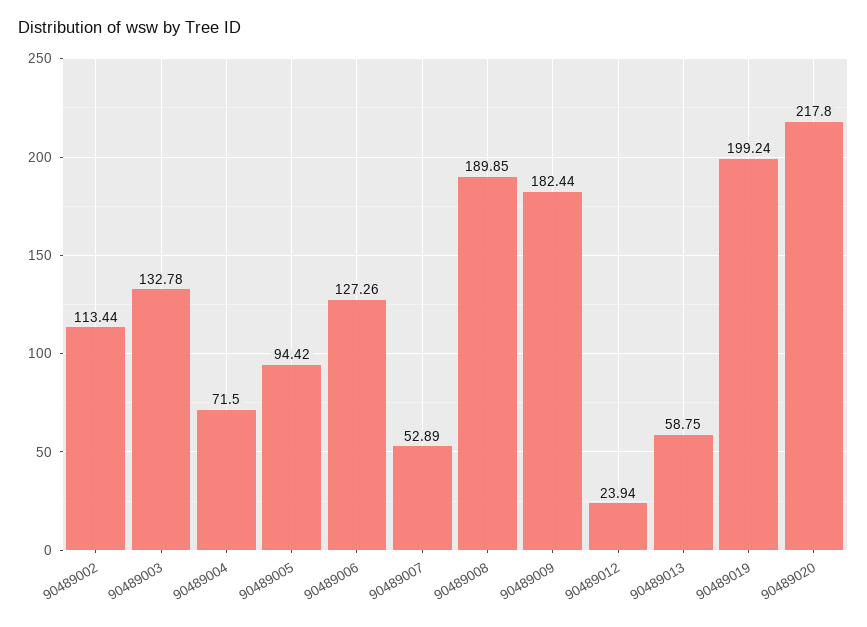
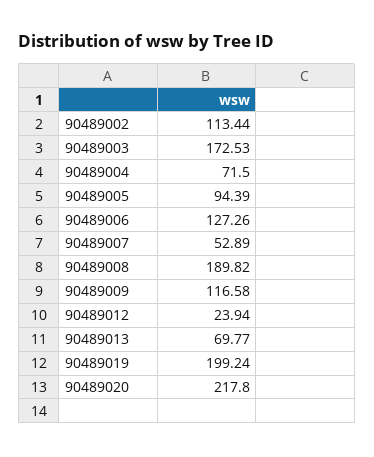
90489003: 132.78 -> 172.53
90489005: 94.42 -> 94.39
90489008: 189.85 -> 189.82
90489009: 182.44 -> 116.58
90489013: 58.75 -> 69.77

